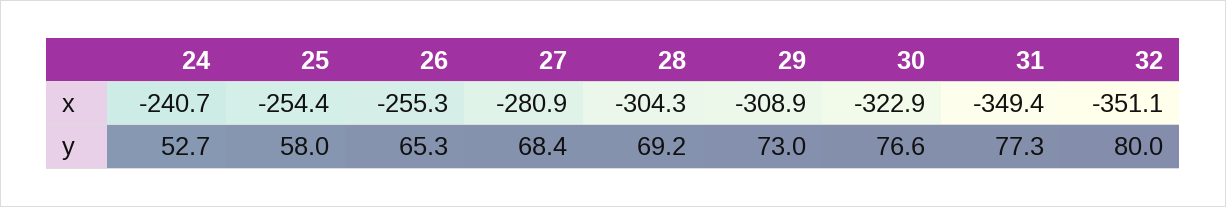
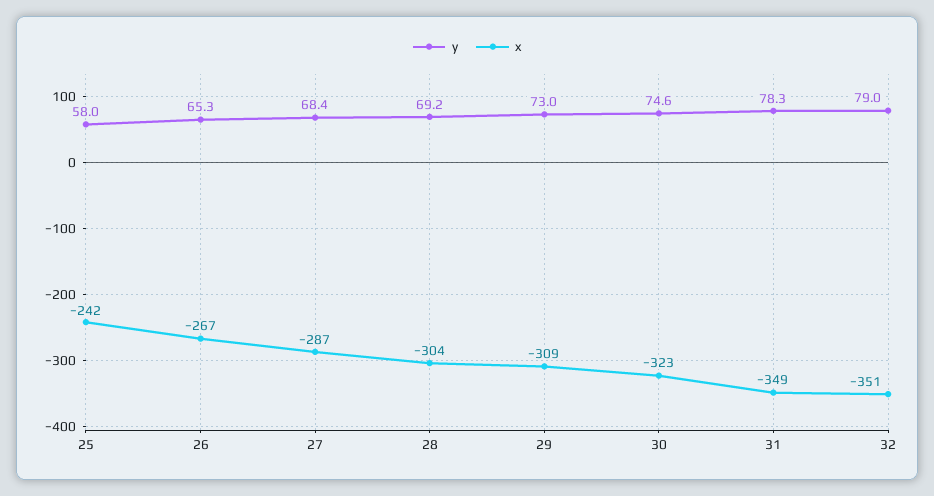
x, 24: -240.7 -> none
x, 25: -254.4 -> -242
x, 26: -255.3 -> -267
x, 27: -280.9 -> -287
y, 24: 52.7 -> none
y, 30: 76.6 -> 74.6
y, 31: 77.3 -> 78.3
y, 32: 80 -> 79

